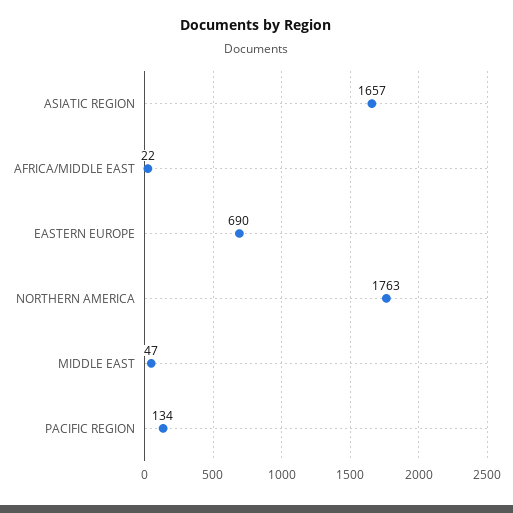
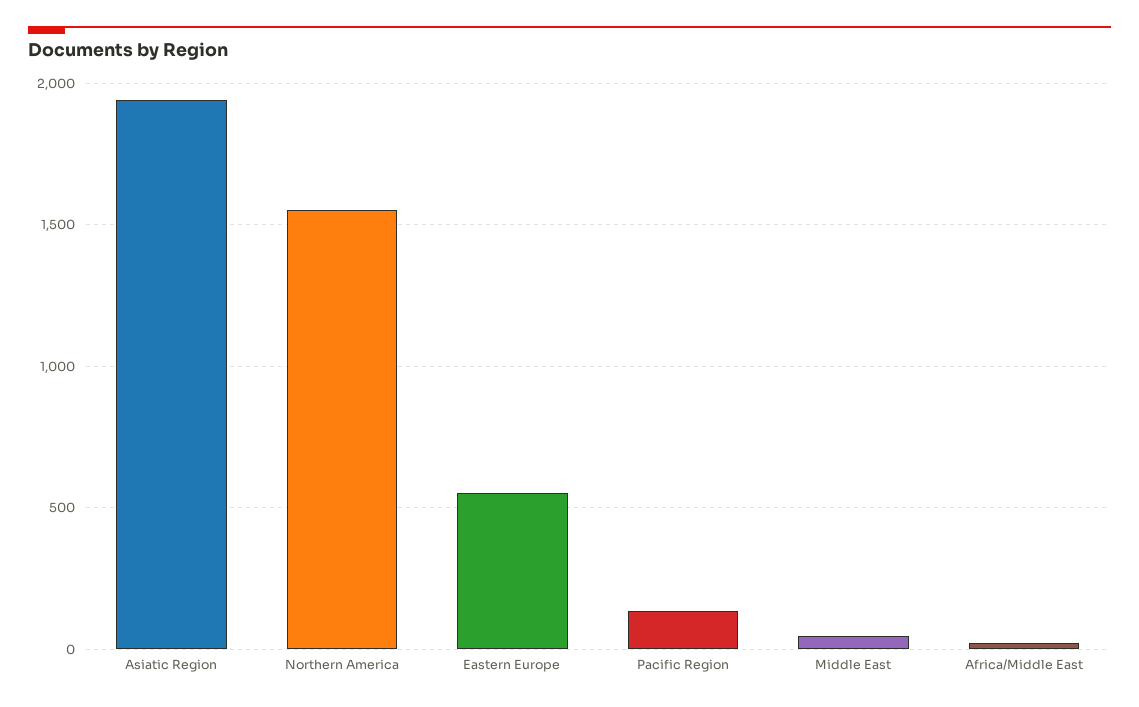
ASIATIC REGION: 1657 -> 1950
EASTERN EUROPE: 690 -> 550
NORTHERN AMERICA: 1763 -> 1550

